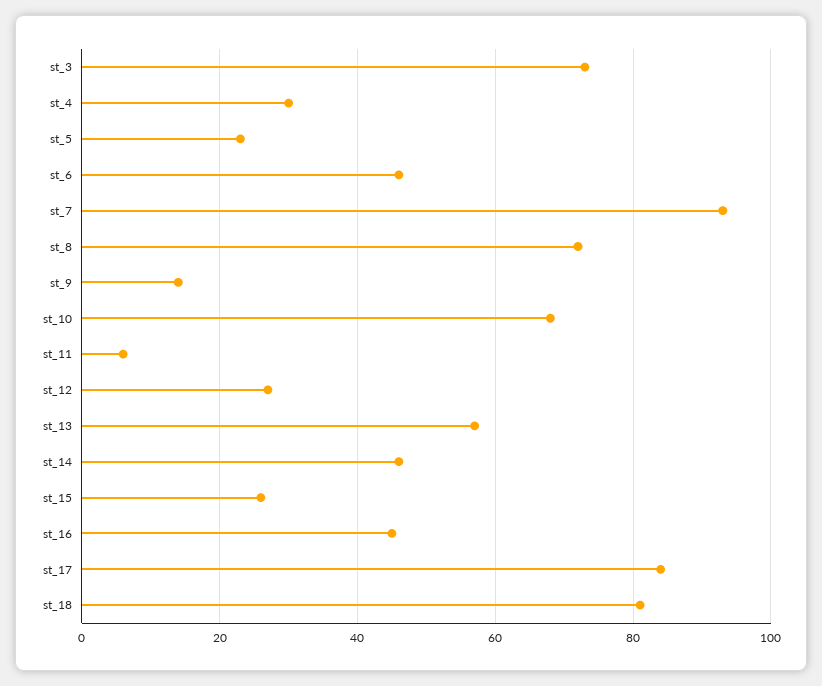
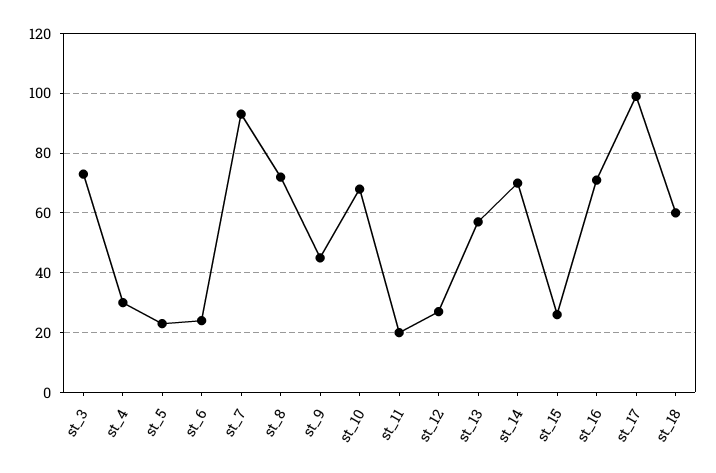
st_6: 45 -> 25
st_9: 15 -> 45
st_11: 5 -> 20
st_14: 45 -> 70
st_16: 45 -> 70
st_17: 85 -> 100
st_18: 80 -> 60

